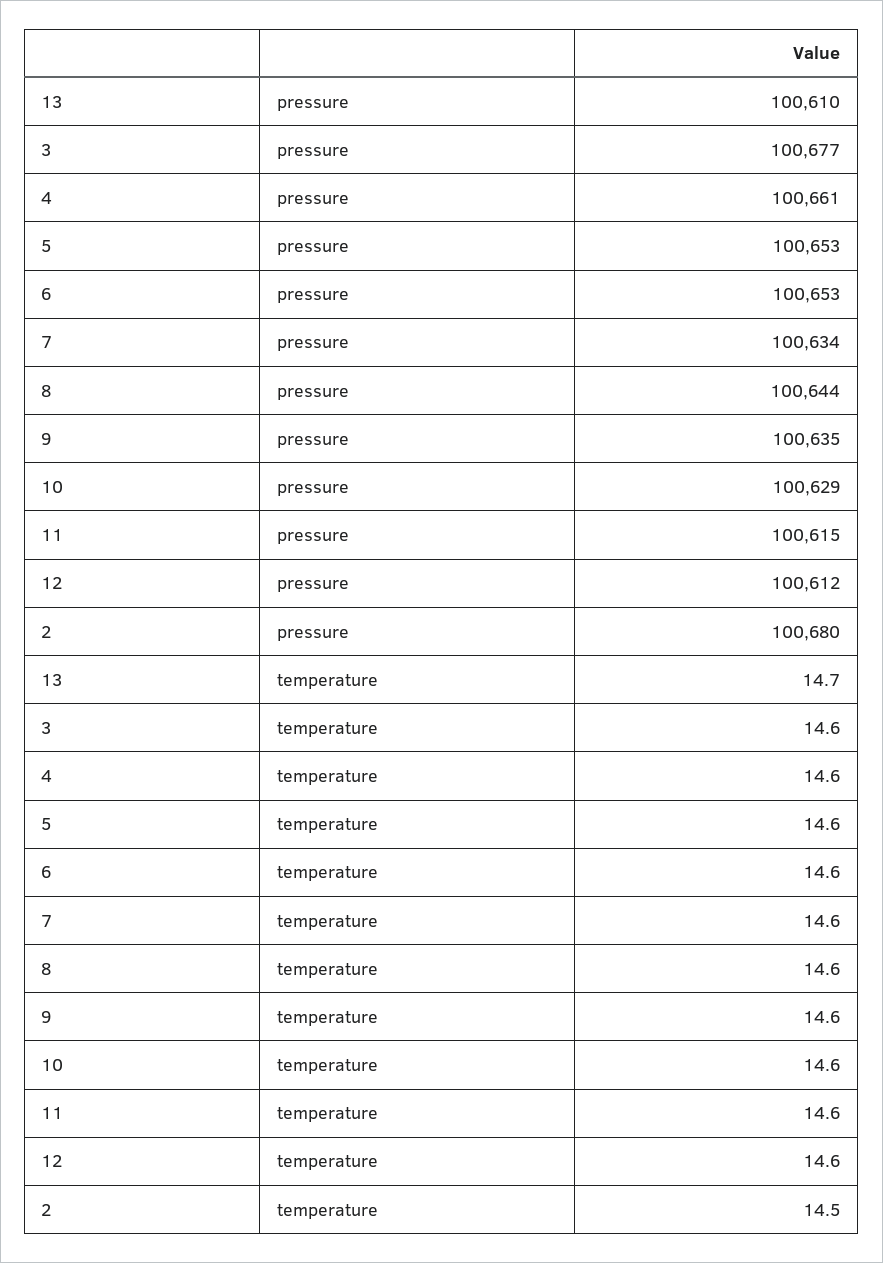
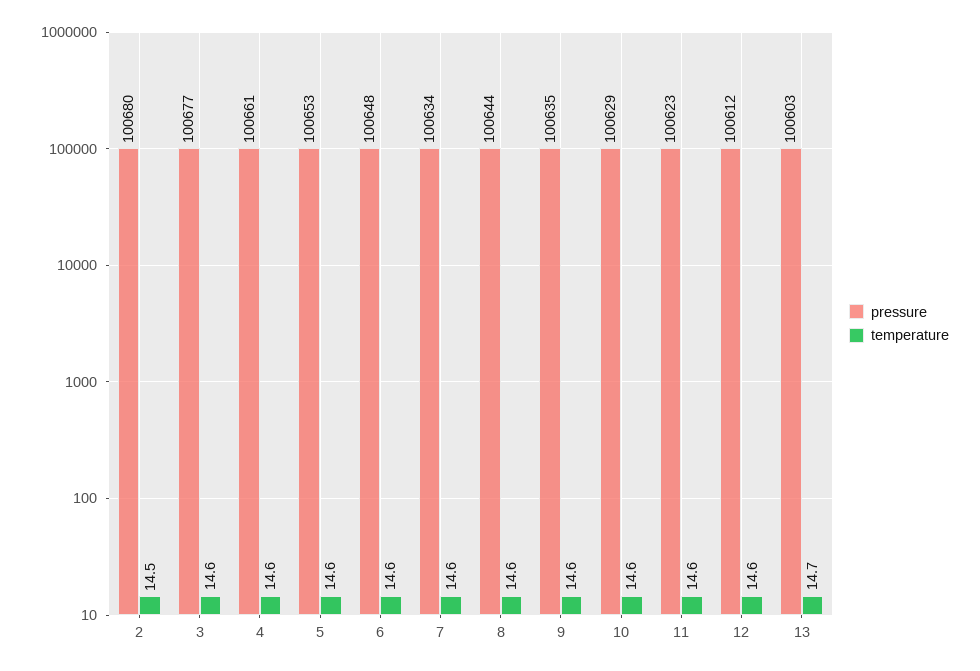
pressure, 13: 100610 -> 100603
pressure, 6: 100653 -> 100648
pressure, 11: 100615 -> 100623

